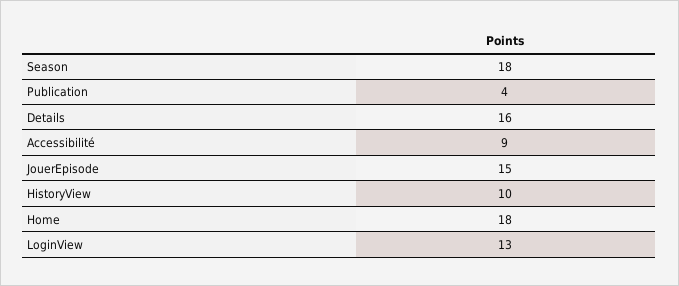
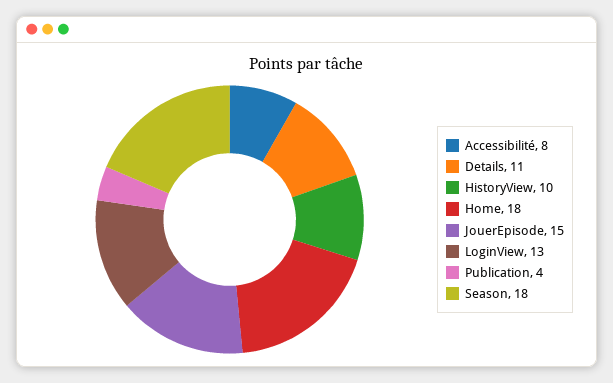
Details: 16 -> 11
Accessibilité: 9 -> 8

